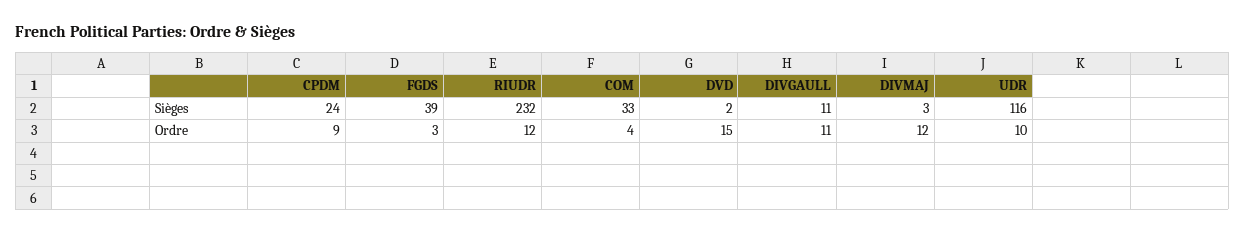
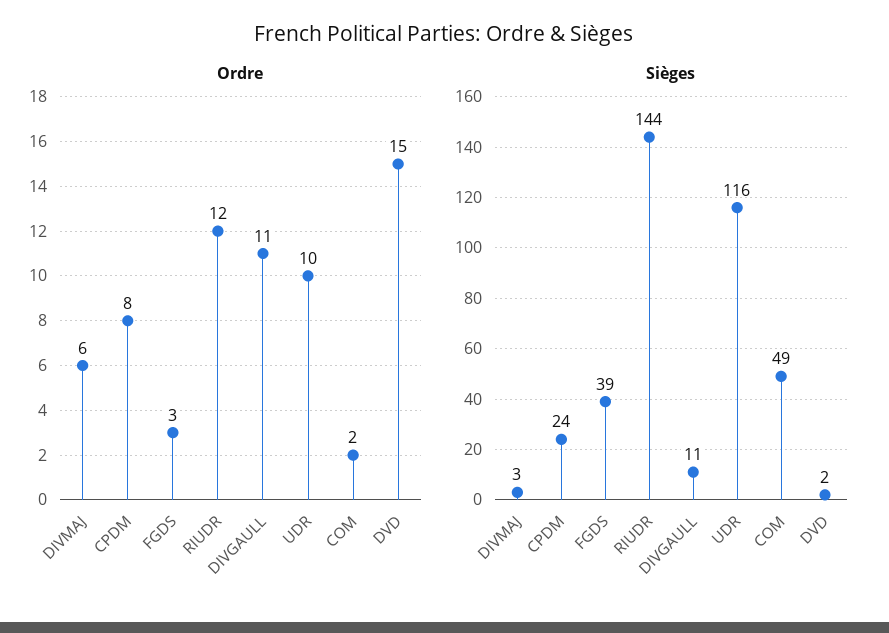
Sièges, RIUDR: 232 -> 144
Sièges, COM: 33 -> 49
Ordre, CPDM: 9 -> 8
Ordre, COM: 4 -> 2
Ordre, DIVMAJ: 12 -> 6

